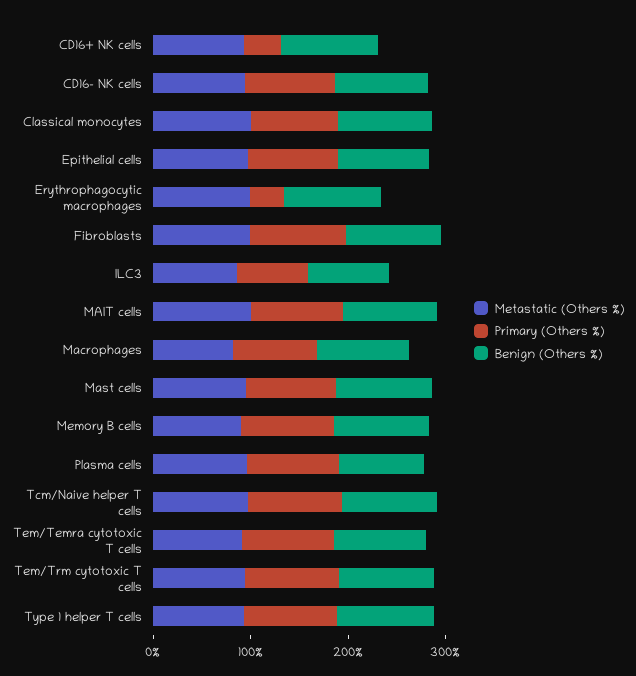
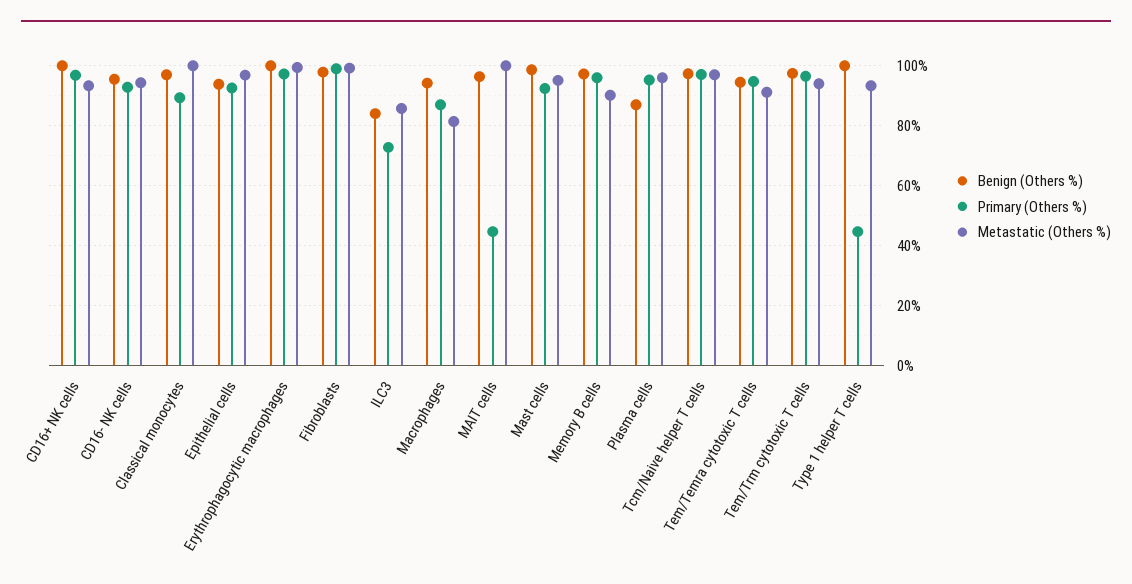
Primary (Others %), CD16+ NK cells: 40 -> 97.5
Primary (Others %), Erythrophagocytic macrophages: 40 -> 97.5
Primary (Others %), MAIT cells: 100 -> 45
Primary (Others %), Type 1 helper T cells: 100 -> 45

